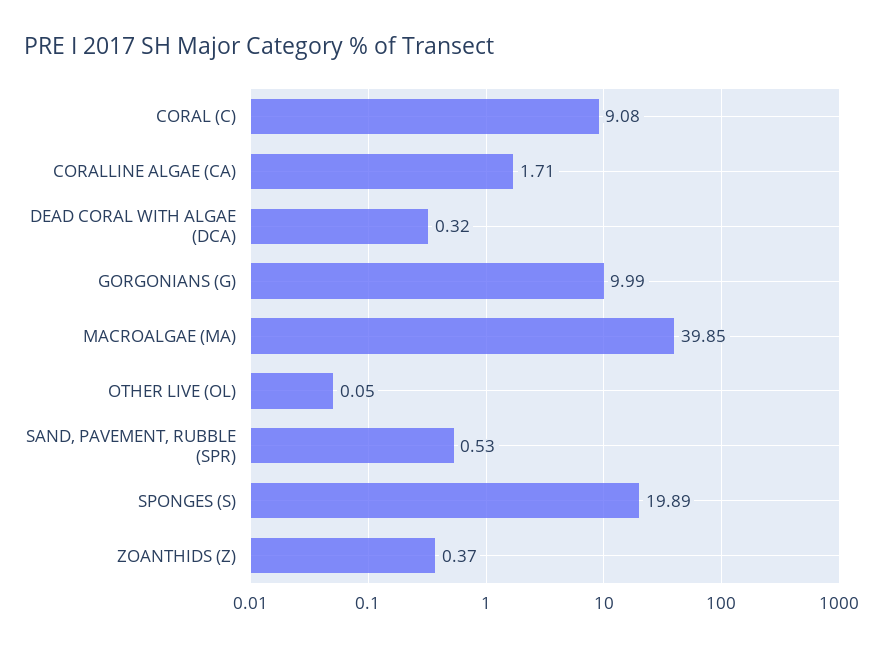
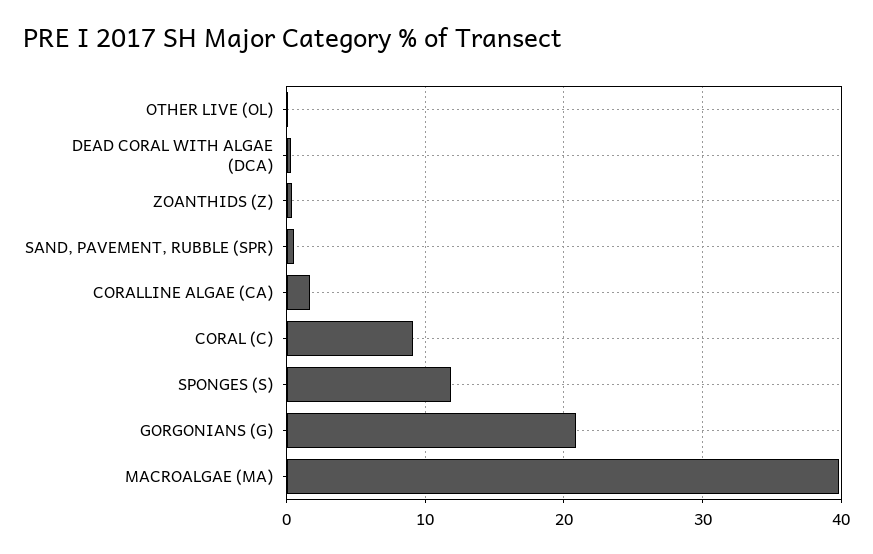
GORGONIANS (G): 9.99 -> 21
SPONGES (S): 19.89 -> 12

